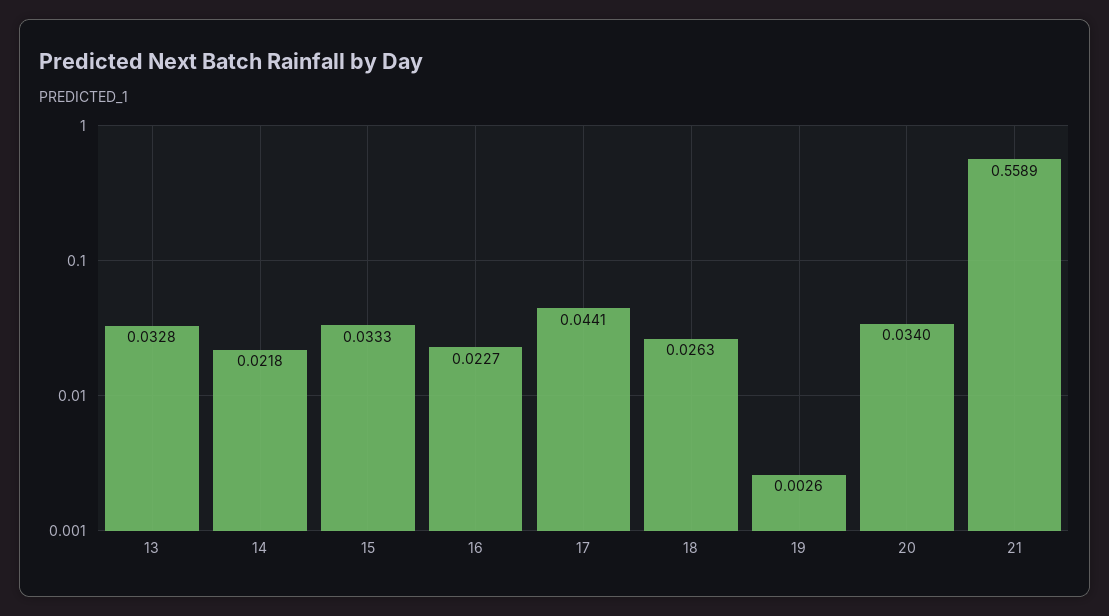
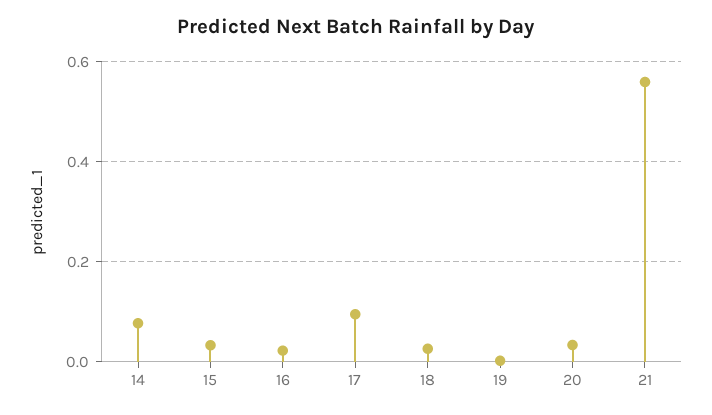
13: 0.0328 -> none
14: 0.0218 -> 0.08
17: 0.0441 -> 0.1

